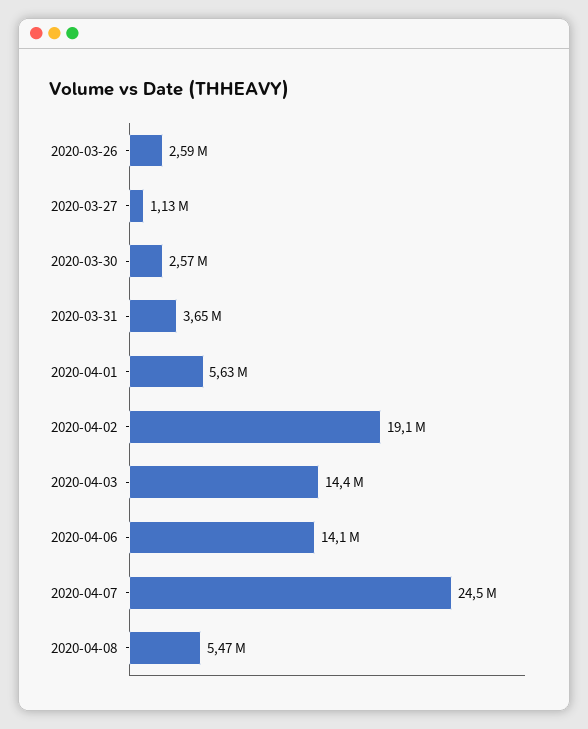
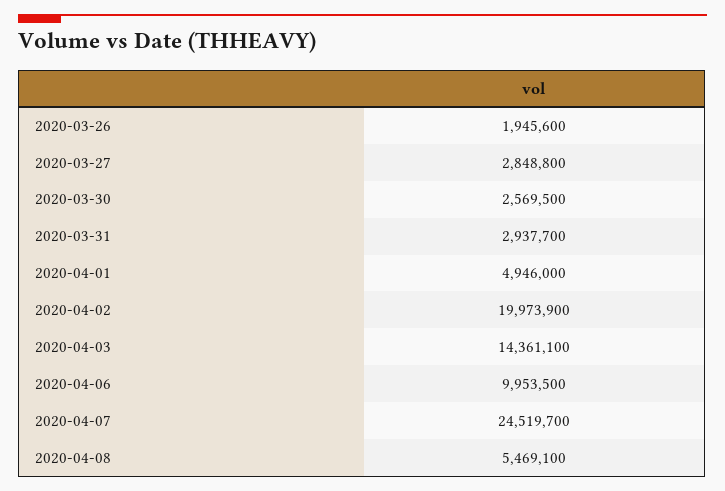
2020-03-26: 2590000 -> 1945600
2020-03-27: 1130000 -> 2848800
2020-03-31: 3650000 -> 2937700
2020-04-01: 5630000 -> 4946000
2020-04-02: 19100000 -> 19973900
2020-04-06: 14100000 -> 9953500

